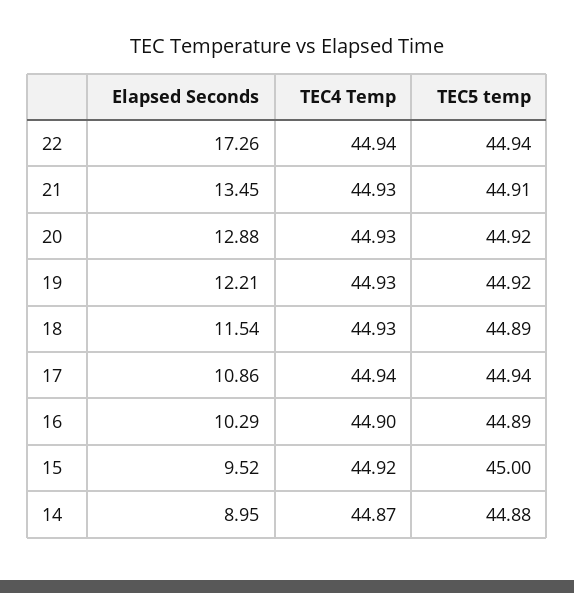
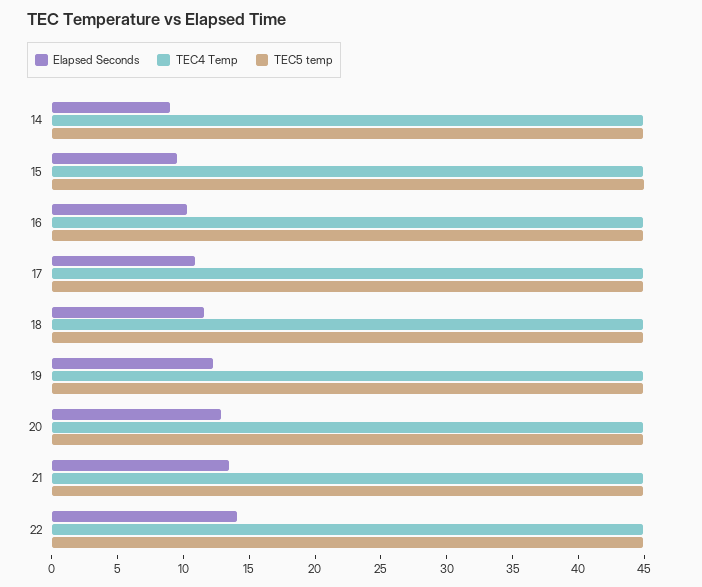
Elapsed Seconds, 22: 17.26 -> 14

